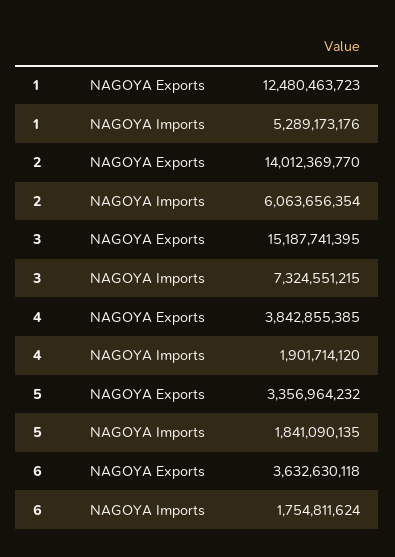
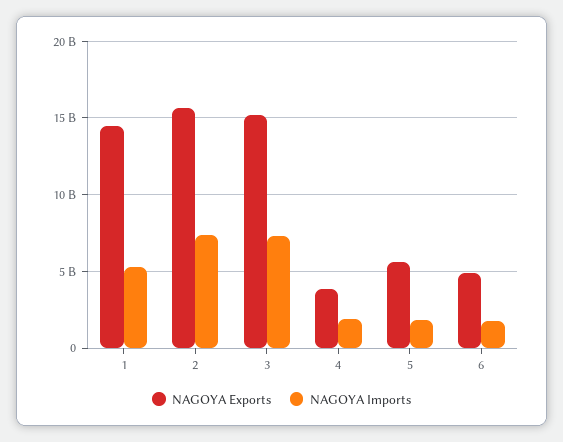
NAGOYA Exports, 1: 12480463723 -> 14500000000
NAGOYA Exports, 2: 14012369770 -> 15500000000
NAGOYA Imports, 2: 6063656354 -> 7500000000
NAGOYA Exports, 5: 3356964232 -> 5500000000
NAGOYA Exports, 6: 3632630118 -> 5000000000

